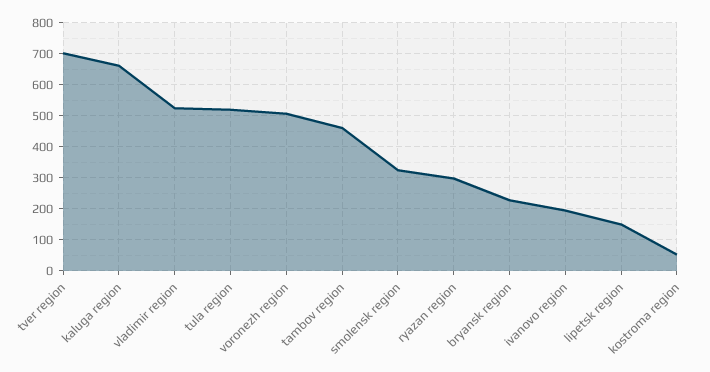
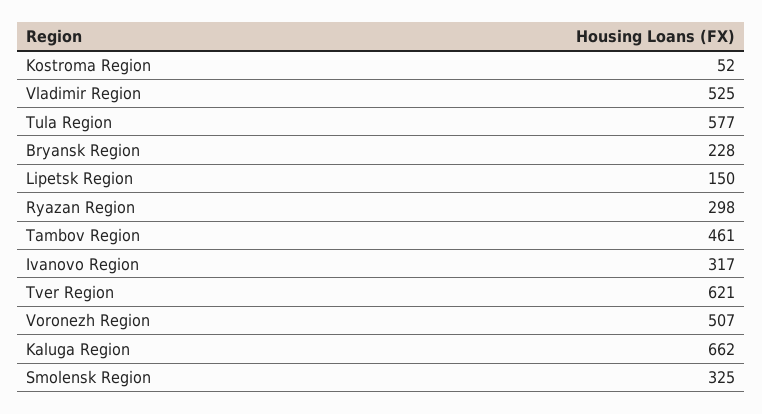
tver region: 700 -> 621
tula region: 520 -> 577
ivanovo region: 200 -> 317

